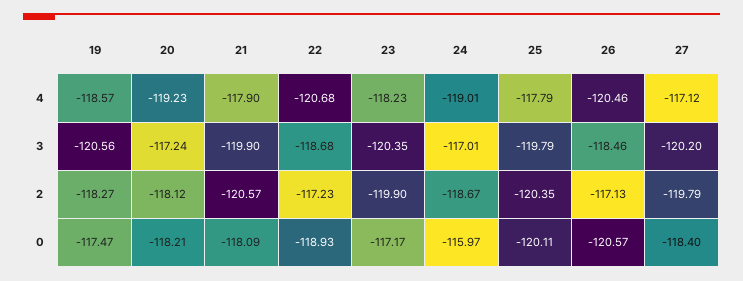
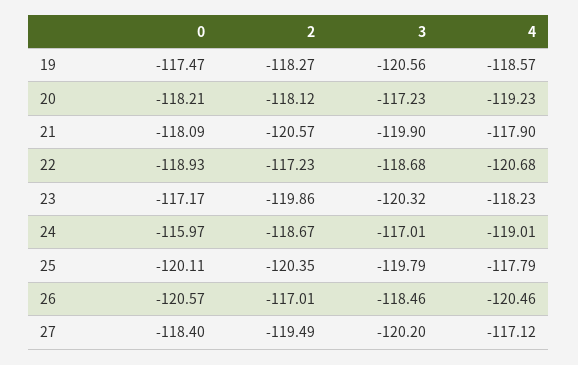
20, 3: -117.24 -> -117.23
23, 3: -120.35 -> -120.32
23, 2: -119.9 -> -119.86
26, 2: -117.13 -> -117.01
27, 2: -119.79 -> -119.49

